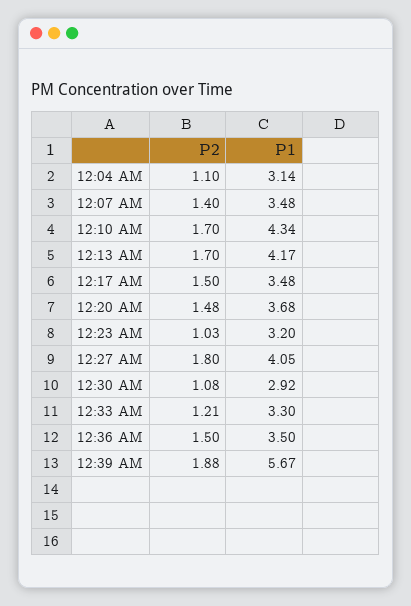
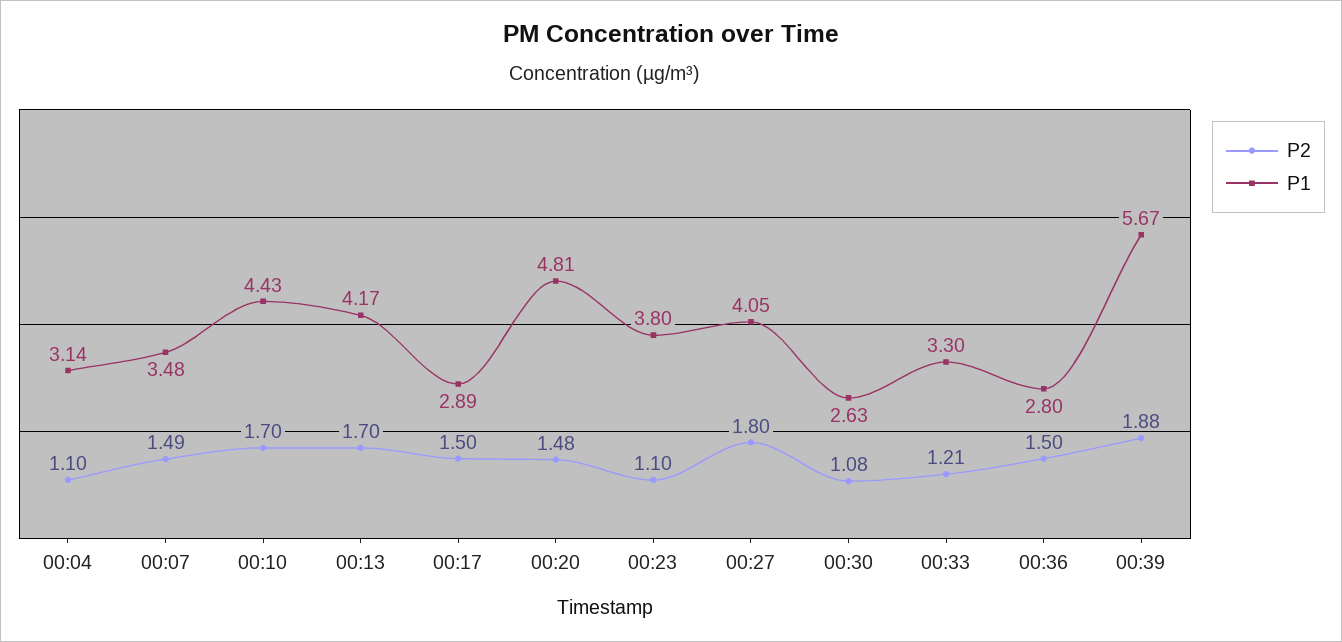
P2, 12:07 AM: 1.4 -> 1.49
P1, 12:10 AM: 4.34 -> 4.43
P1, 12:17 AM: 3.48 -> 2.89
P1, 12:20 AM: 3.68 -> 4.81
P2, 12:23 AM: 1.03 -> 1.1
P1, 12:23 AM: 3.2 -> 3.8
P1, 12:30 AM: 2.92 -> 2.63
P1, 12:36 AM: 3.5 -> 2.8

